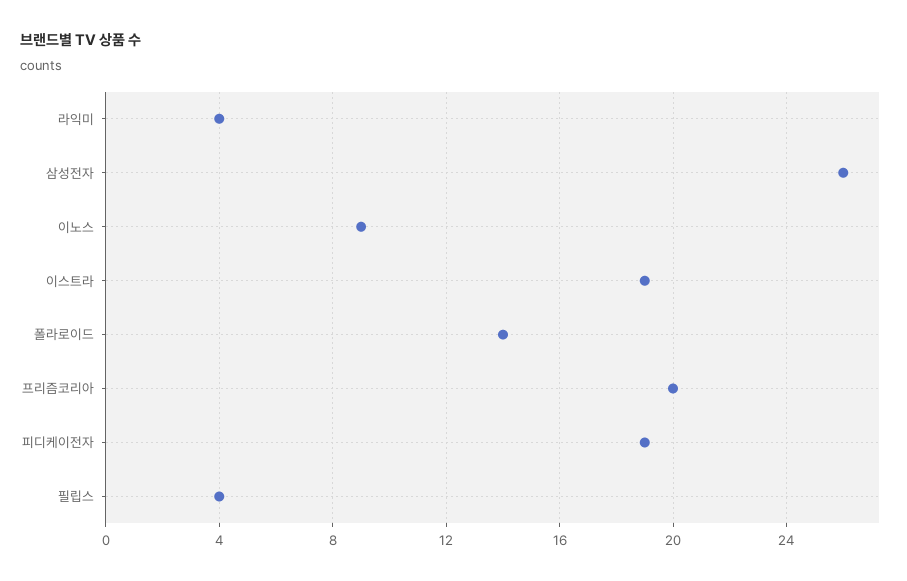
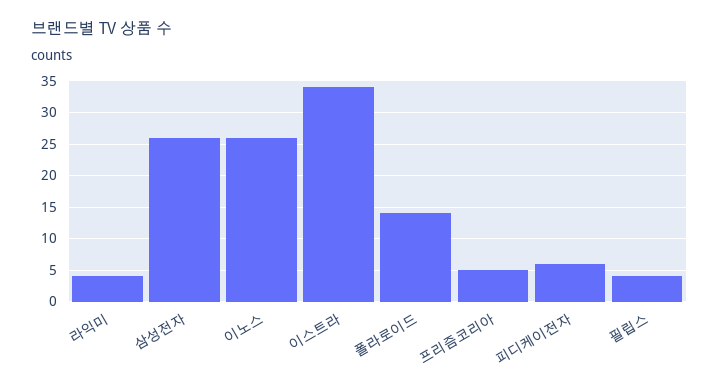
이노스: 9 -> 26
이스트라: 19 -> 34
프리즘코리아: 20 -> 5
피디케이전자: 19 -> 6

